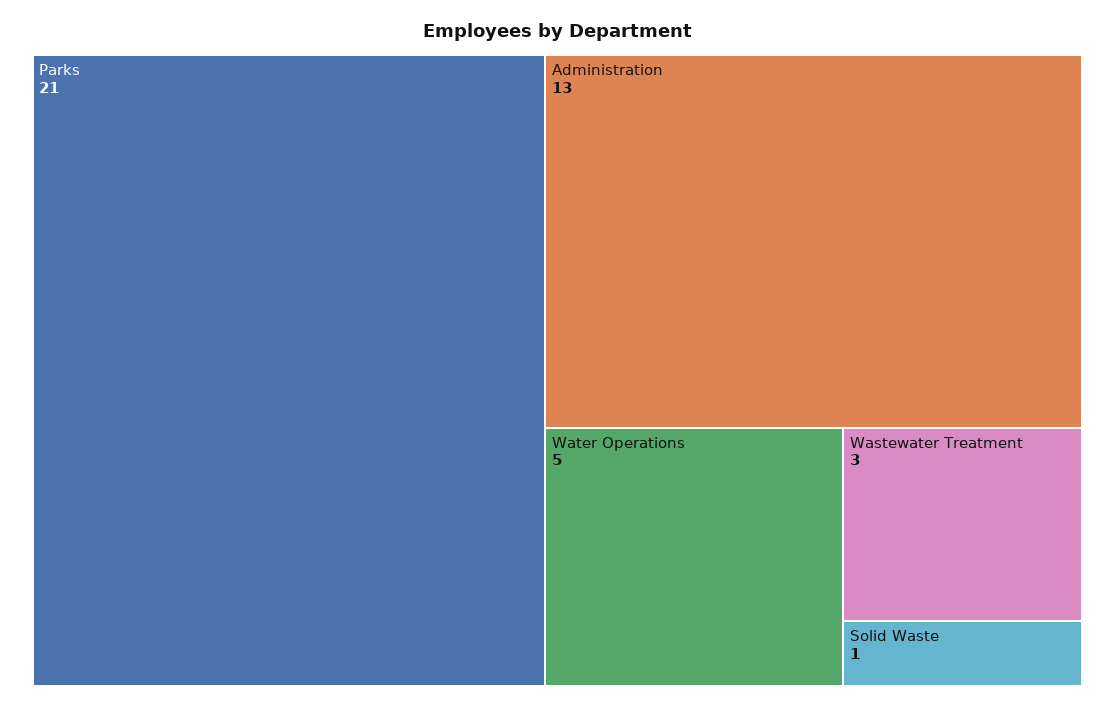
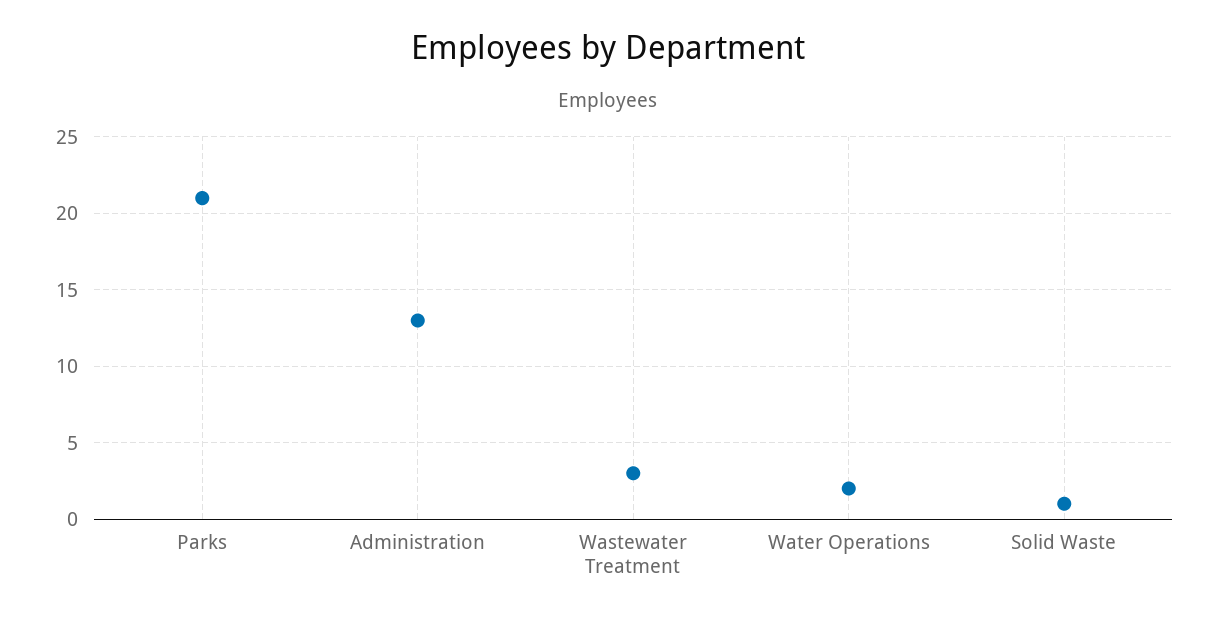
Water Operations: 5 -> 2

